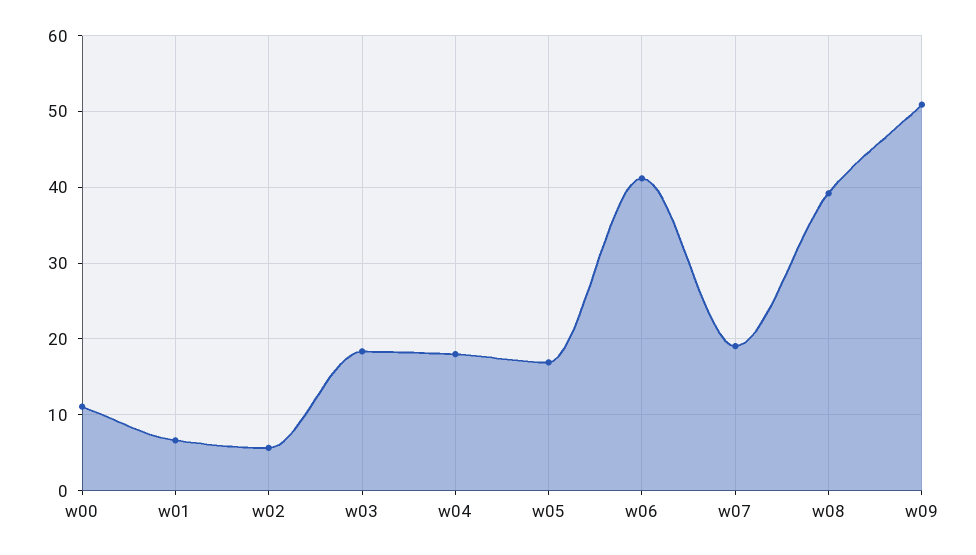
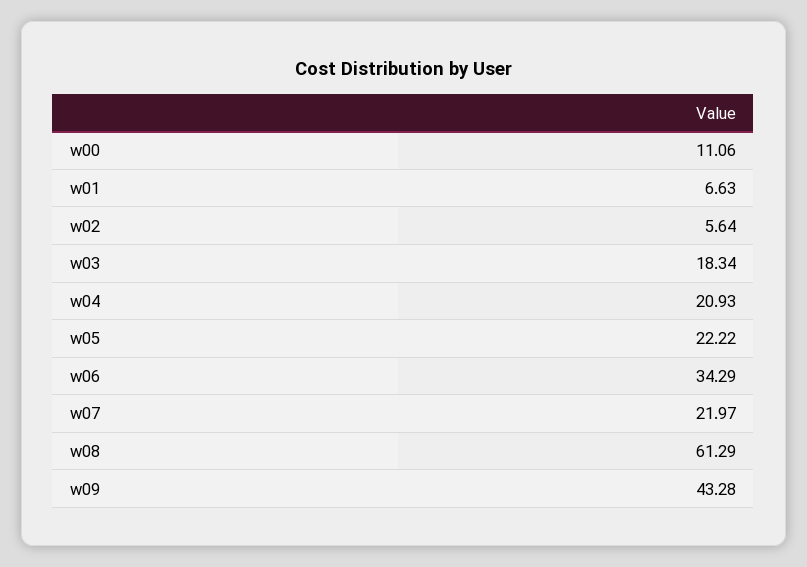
w04: 18 -> 20.93
w05: 17 -> 22.22
w06: 41 -> 34.29
w07: 19 -> 21.97
w08: 39 -> 61.29
w09: 51 -> 43.28

